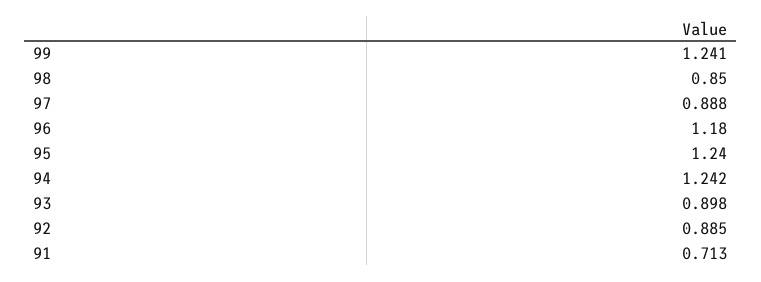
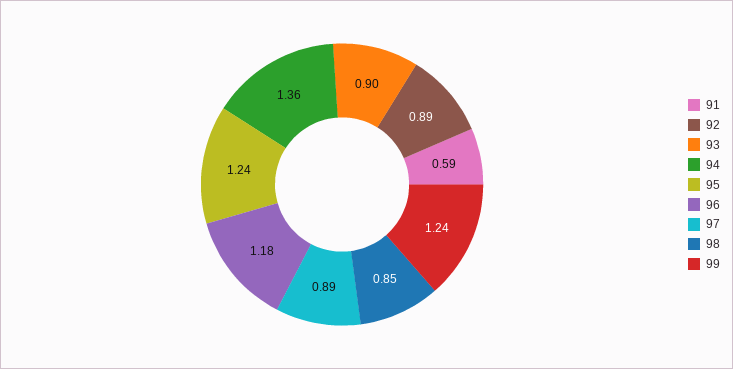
94: 1.242 -> 1.36
91: 0.713 -> 0.59

